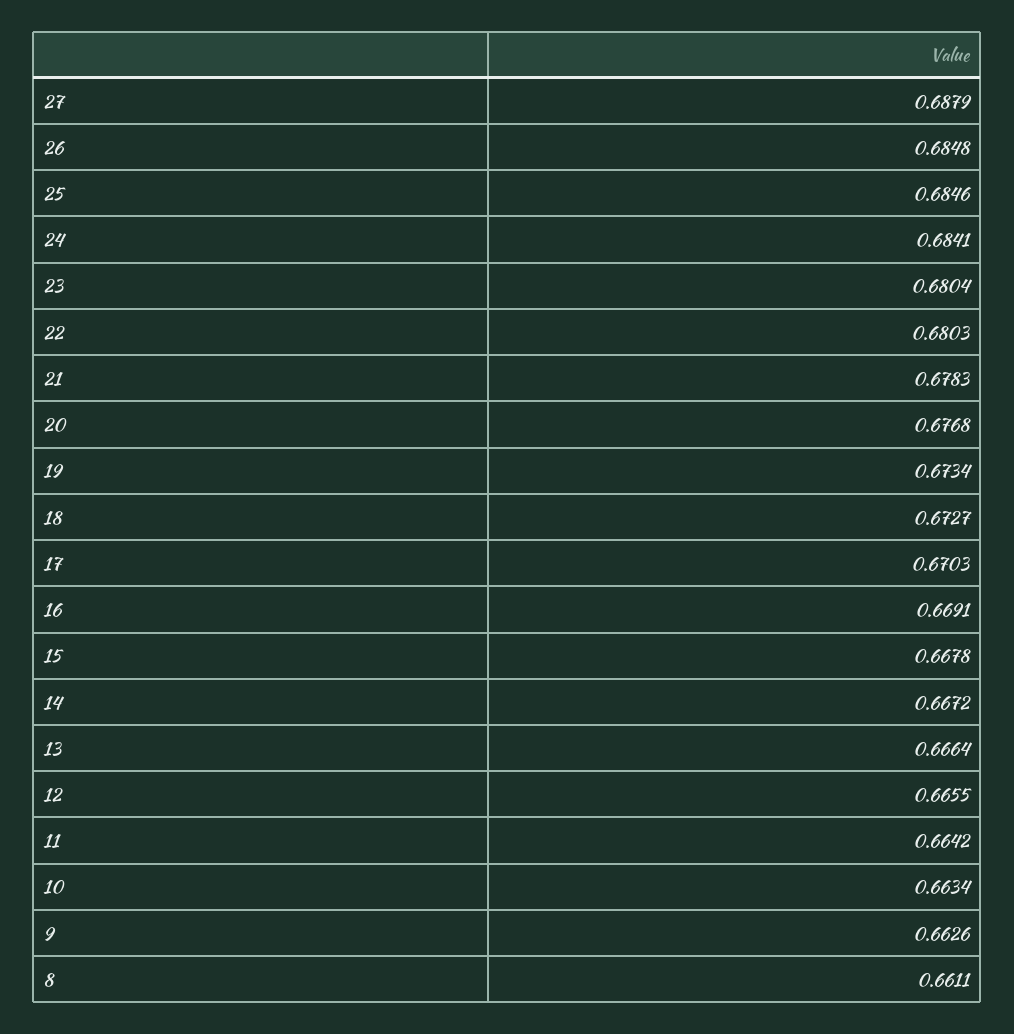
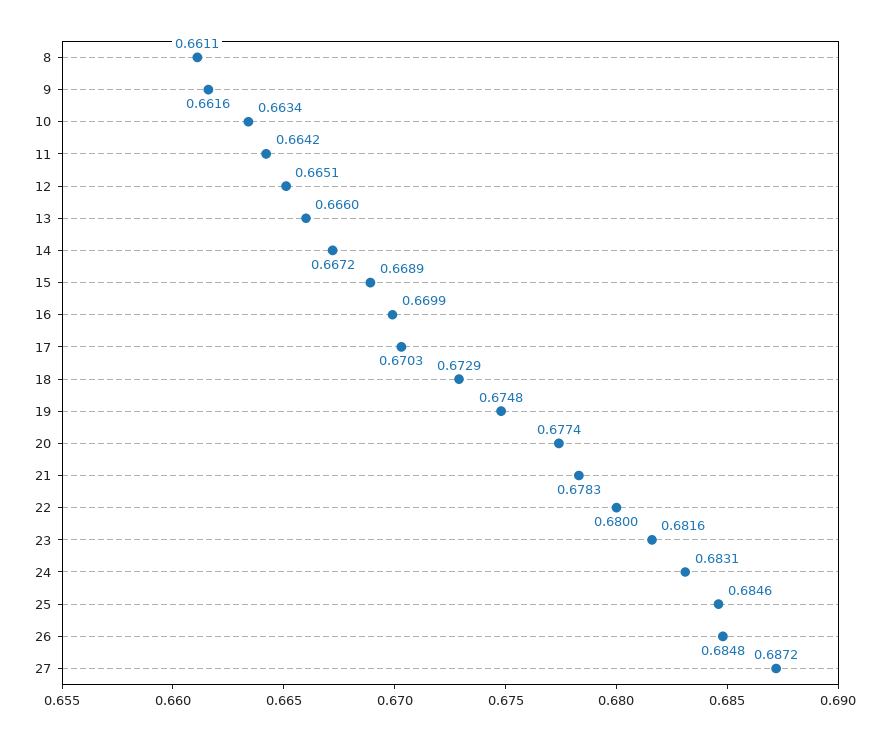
27: 0.6879 -> 0.6872
24: 0.6841 -> 0.6831
23: 0.6804 -> 0.6816
22: 0.6803 -> 0.68
20: 0.6768 -> 0.6774
19: 0.6734 -> 0.6748
18: 0.6727 -> 0.6729
16: 0.6691 -> 0.6699
15: 0.6678 -> 0.6689
13: 0.6664 -> 0.666
12: 0.6655 -> 0.6651
9: 0.6626 -> 0.6616

